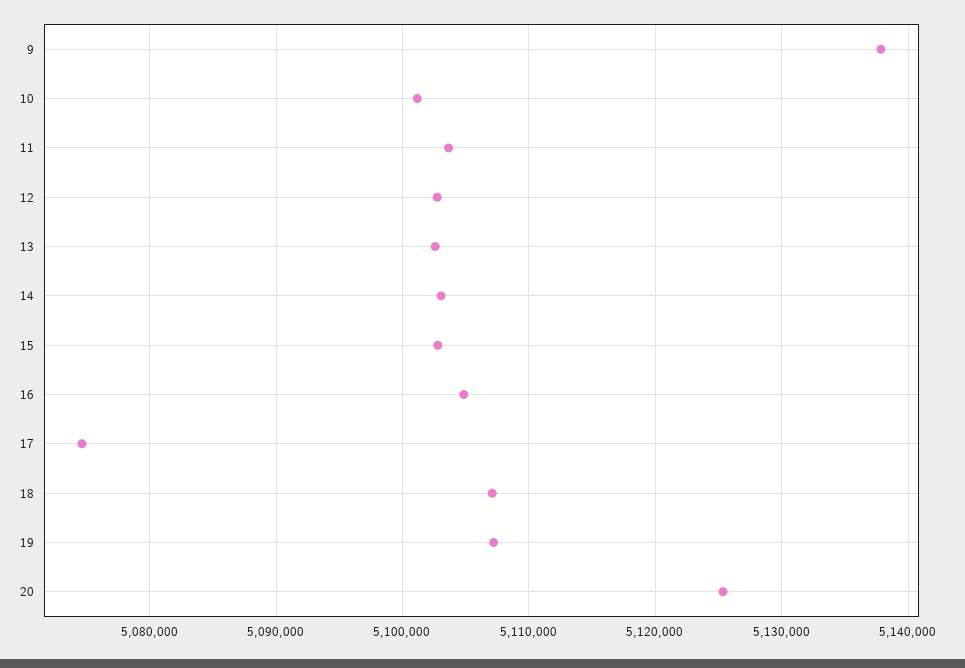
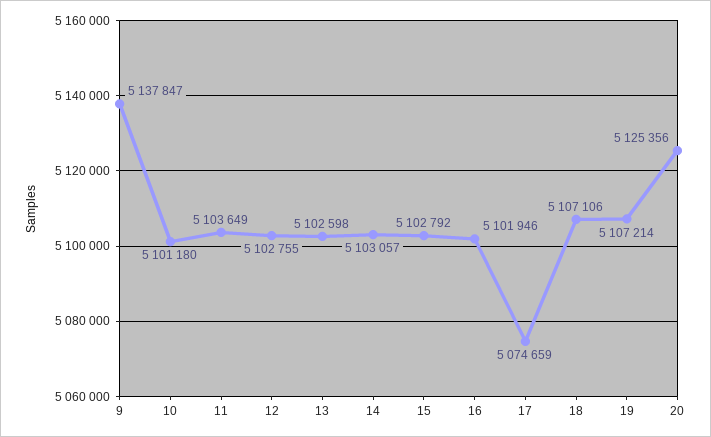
16: 5105000 -> 5101946

